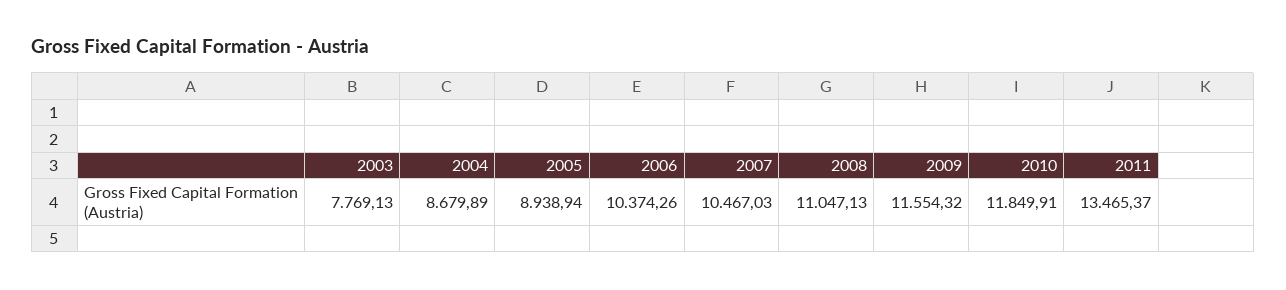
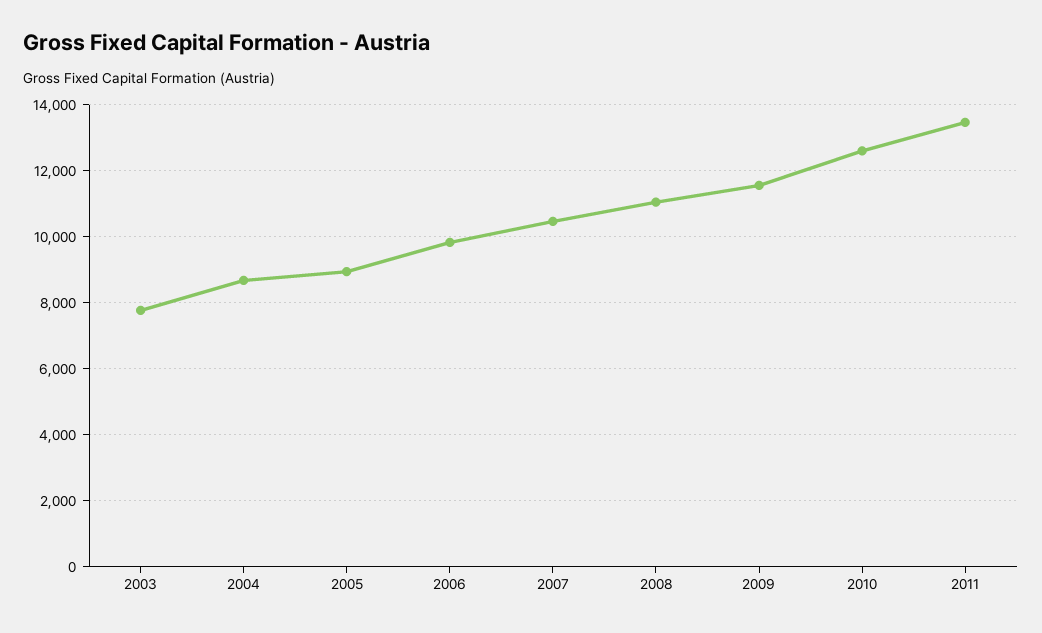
2006: 10374.26 -> 9800
2010: 11849.91 -> 12600

